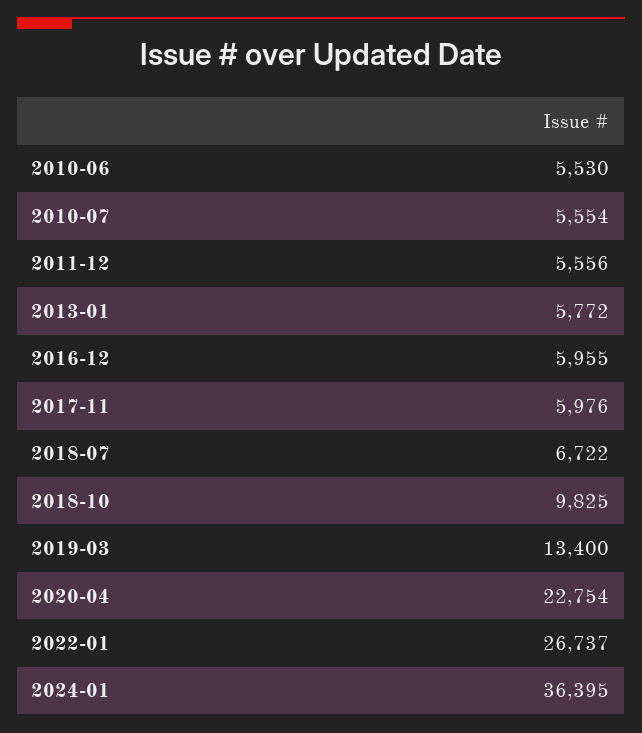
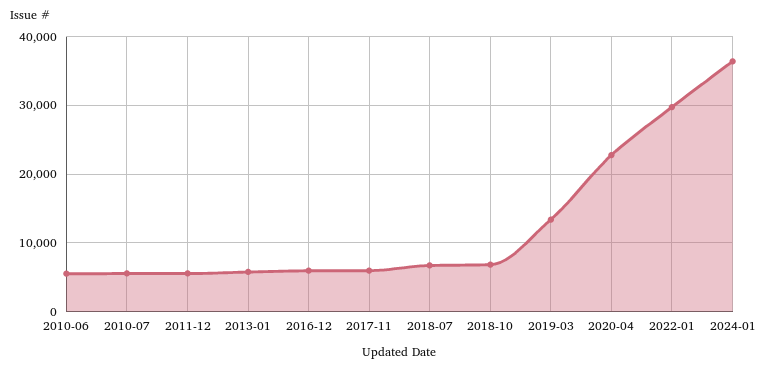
2018-10: 9825 -> 7000
2022-01: 26737 -> 30000

